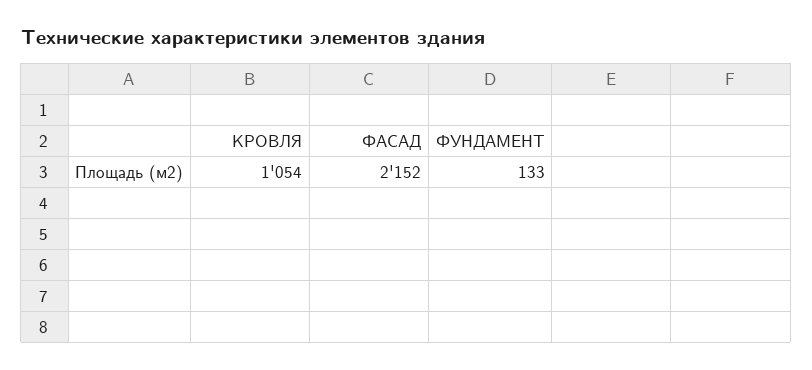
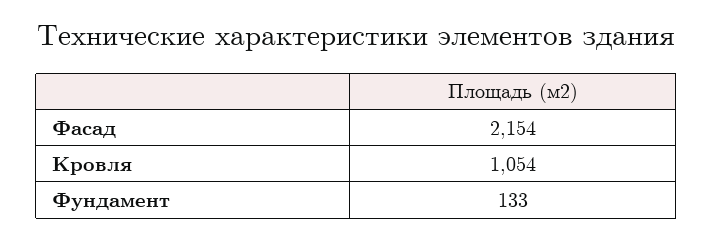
ФАСАД: 2152 -> 2154

